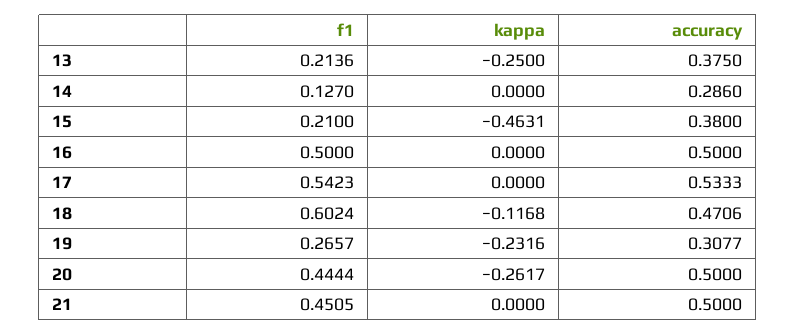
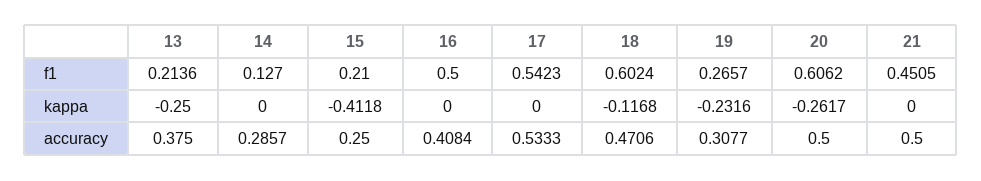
accuracy, 14: 0.286 -> 0.2857
kappa, 15: -0.4631 -> -0.4118
accuracy, 15: 0.38 -> 0.25
accuracy, 16: 0.5 -> 0.4084
f1, 20: 0.4444 -> 0.6062

